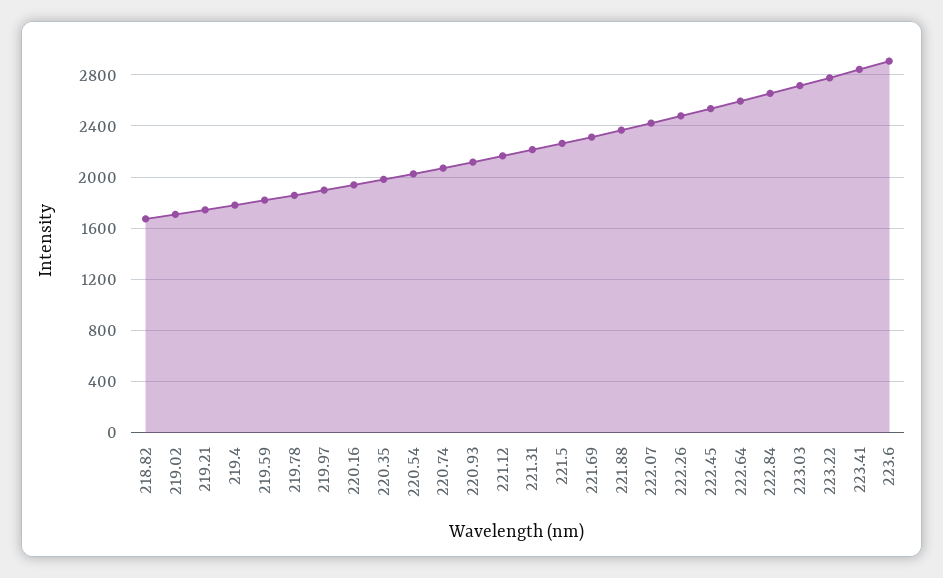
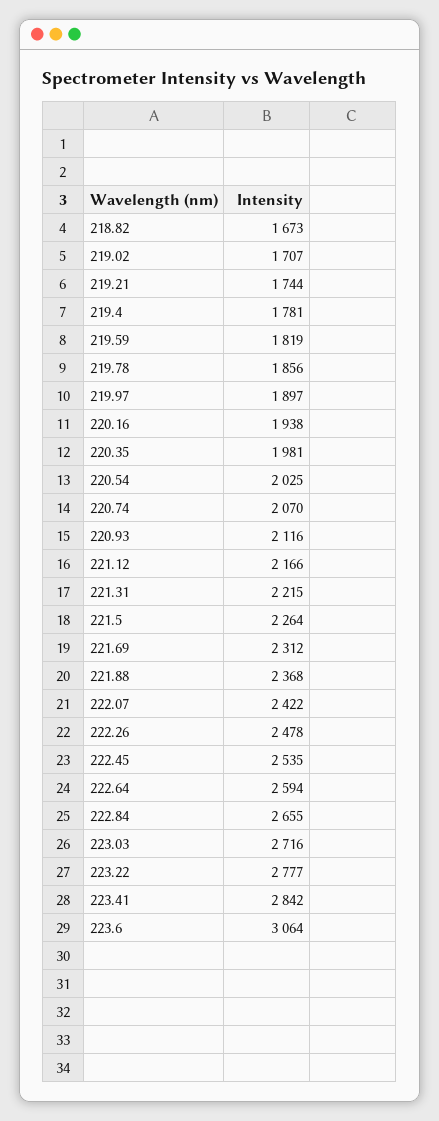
223.6: 2900 -> 3064

